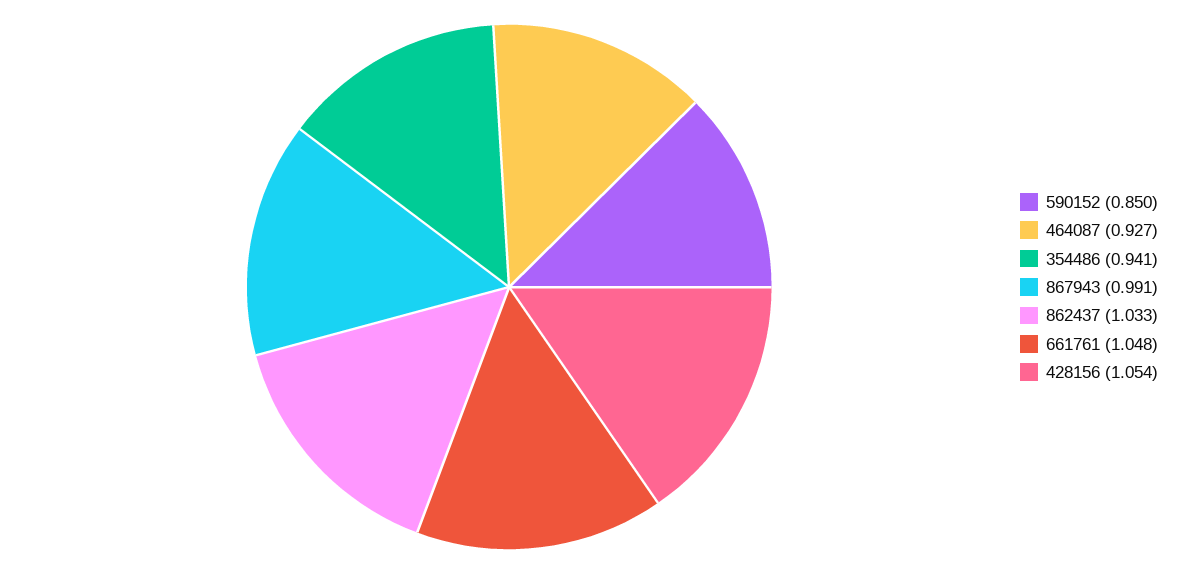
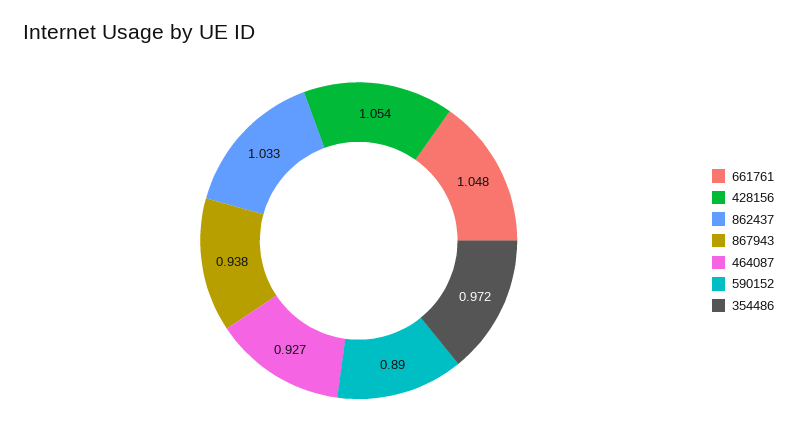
590152: 0.85 -> 0.89
354486: 0.941 -> 0.972
867943: 0.991 -> 0.938

